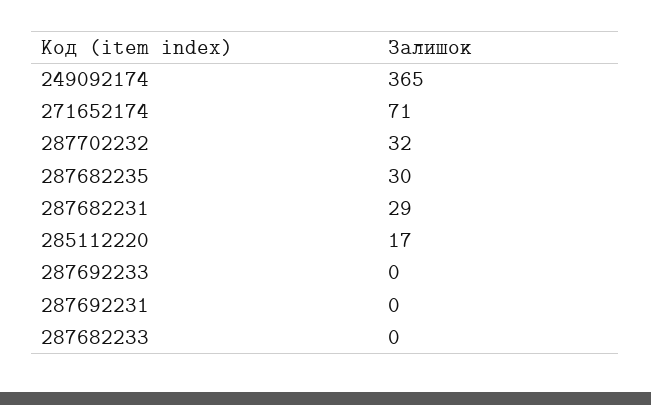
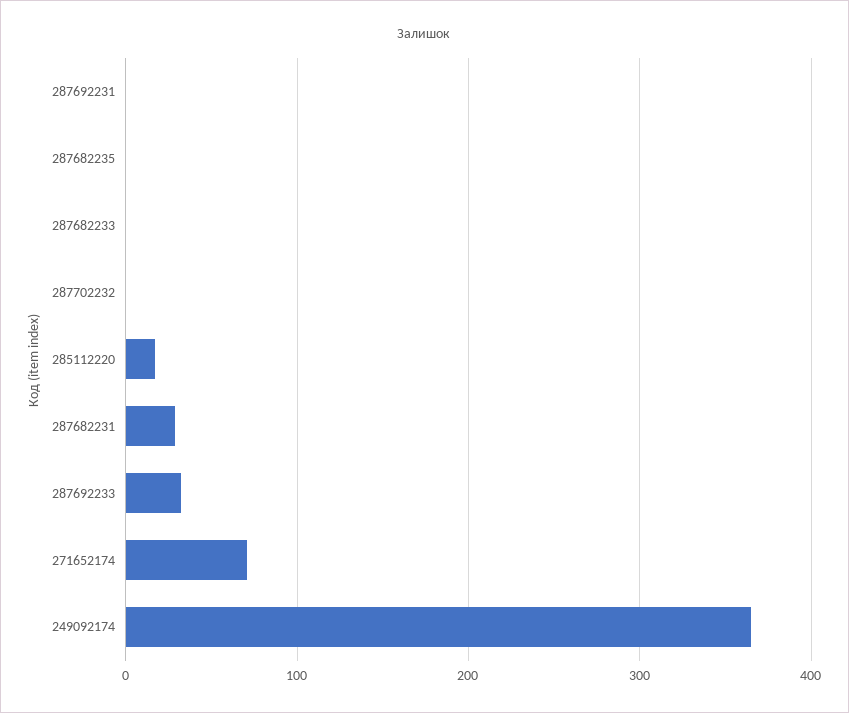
287702232: 32 -> 0
287682235: 30 -> 0
287692233: 0 -> 30

